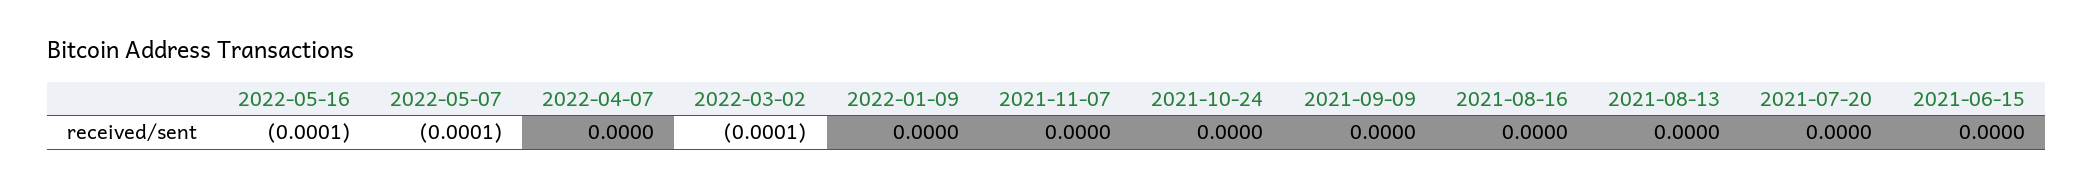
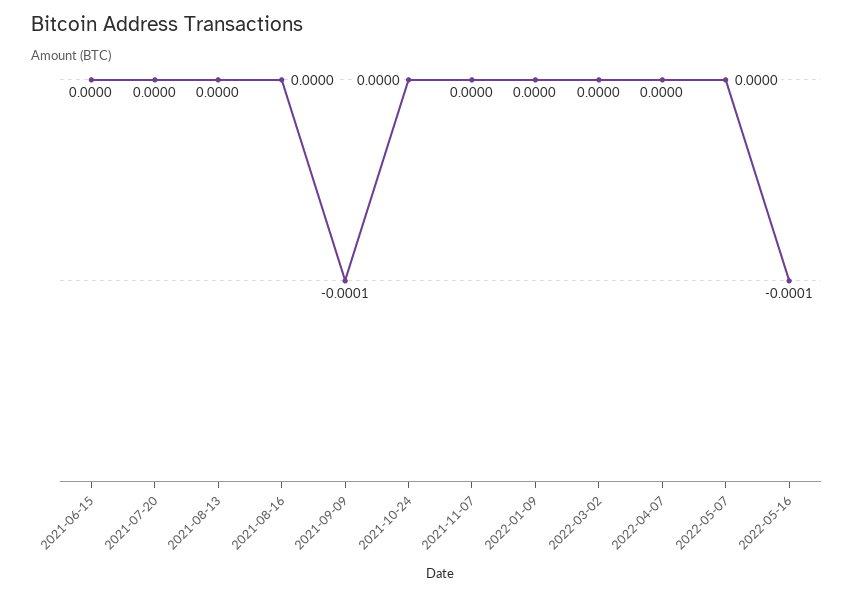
2022-05-07: -0.0001 -> 0
2022-03-02: -0.0001 -> 0
2021-09-09: 0 -> -0.0001

